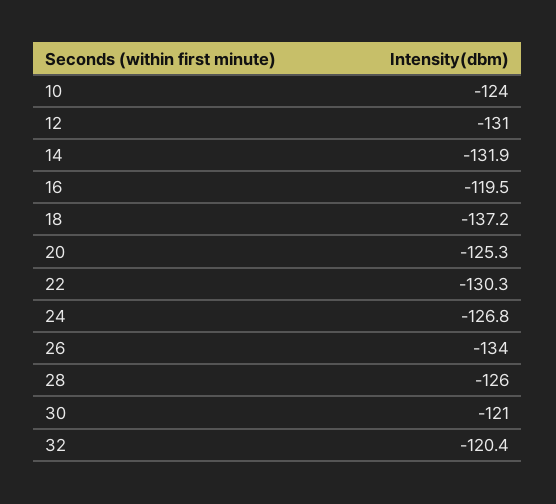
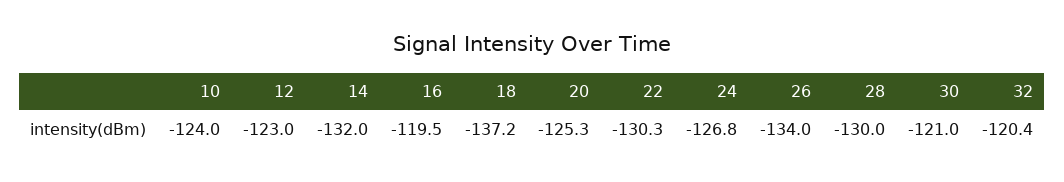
12: -131 -> -123
14: -131.9 -> -132
28: -126 -> -130

